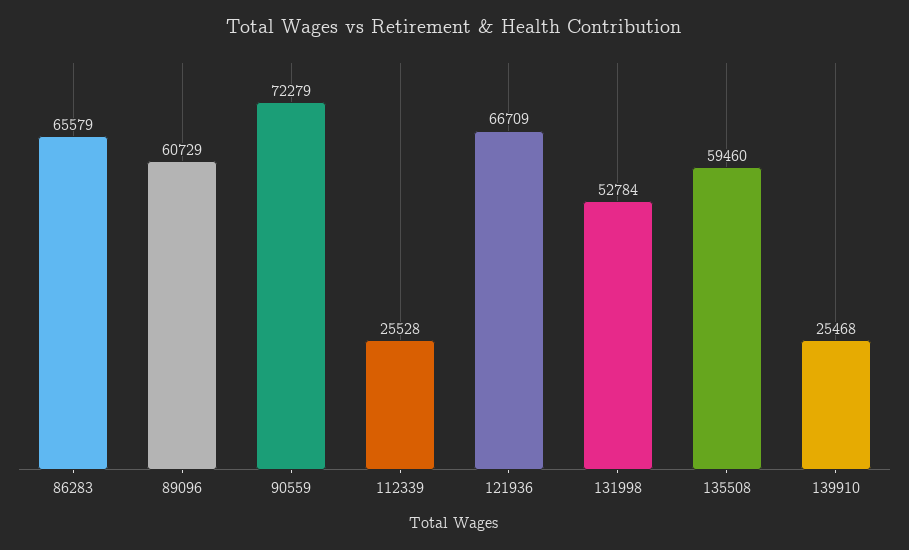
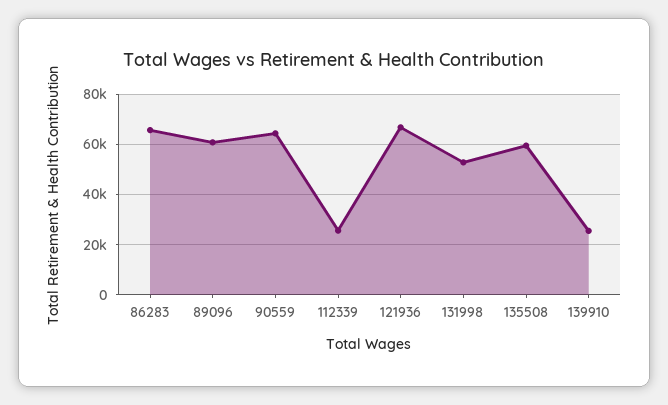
90559: 72279 -> 65000

